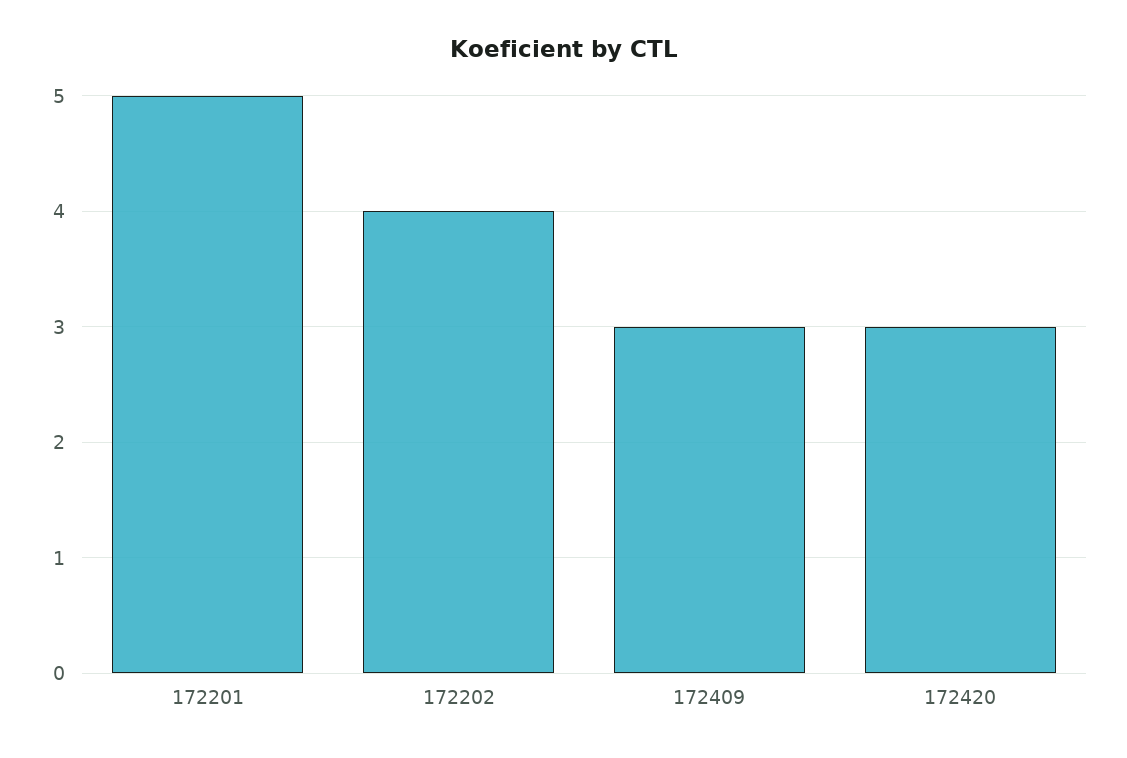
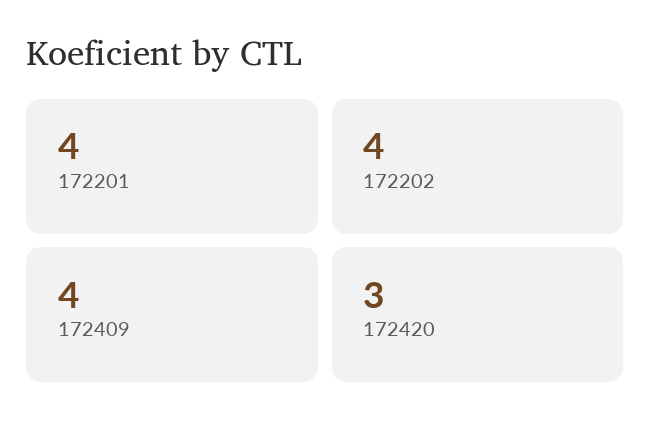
172201: 5 -> 4
172409: 3 -> 4

